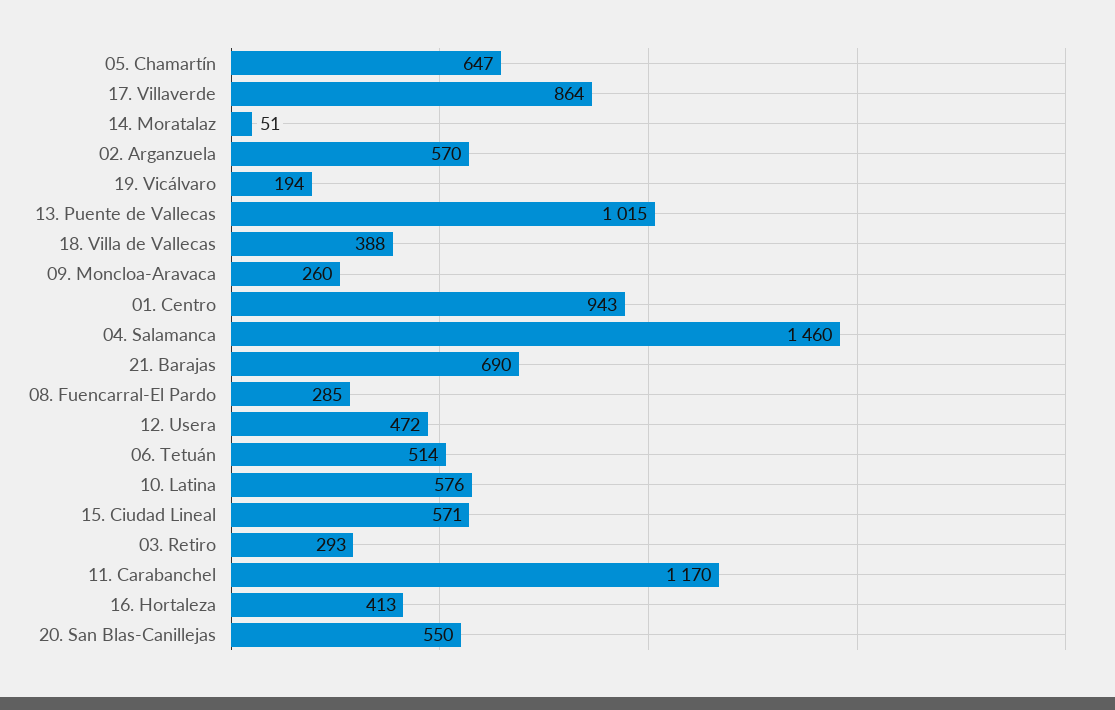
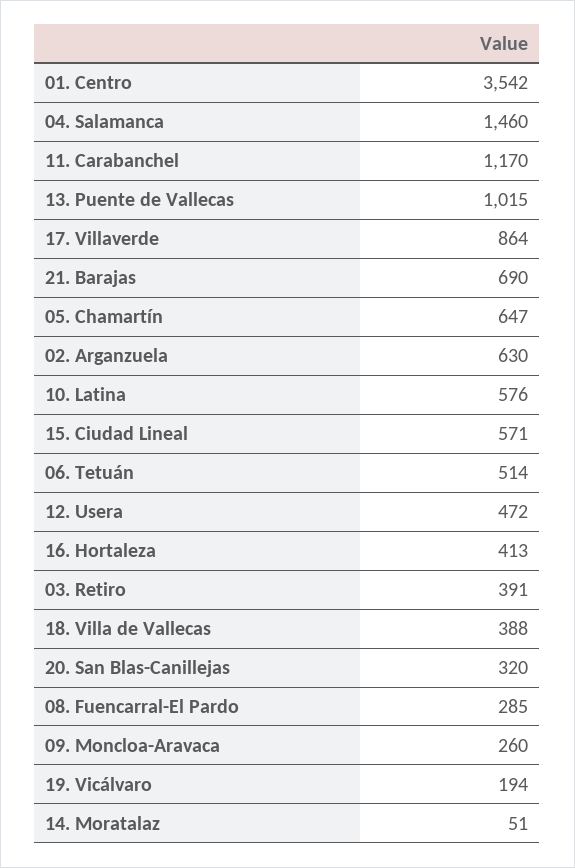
02. Arganzuela: 570 -> 630
01. Centro: 943 -> 3542
03. Retiro: 293 -> 391
20. San Blas-Canillejas: 550 -> 320

